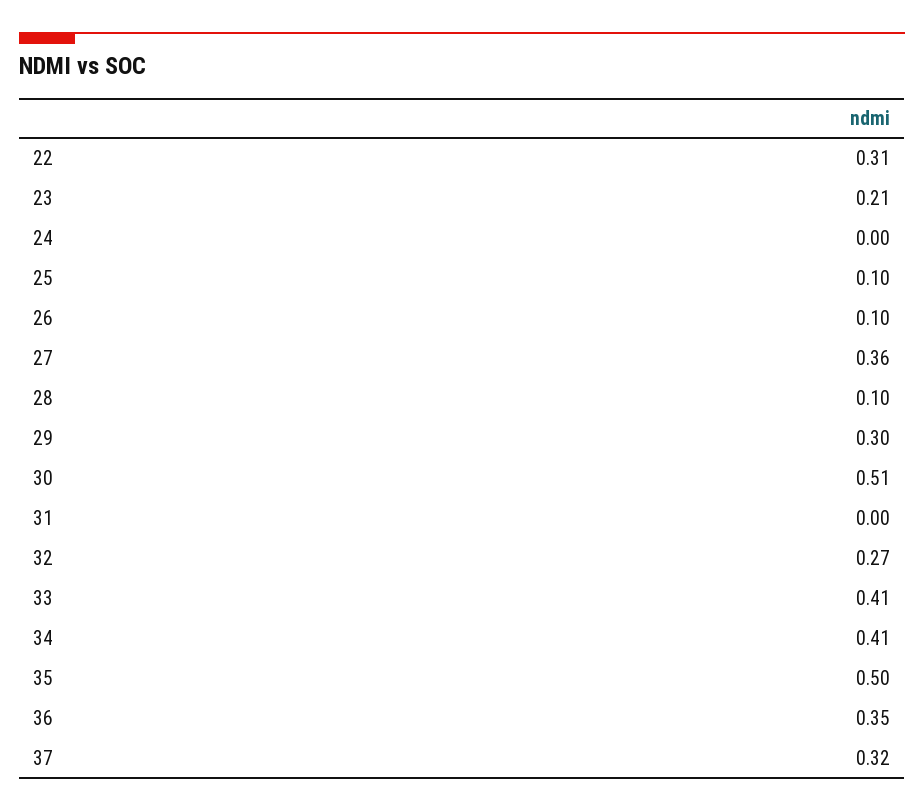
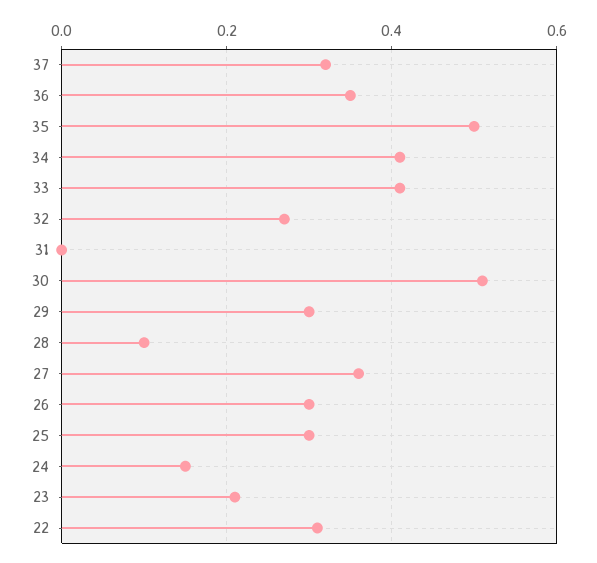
24: 0 -> 0.15
25: 0.1 -> 0.3
26: 0.1 -> 0.3

